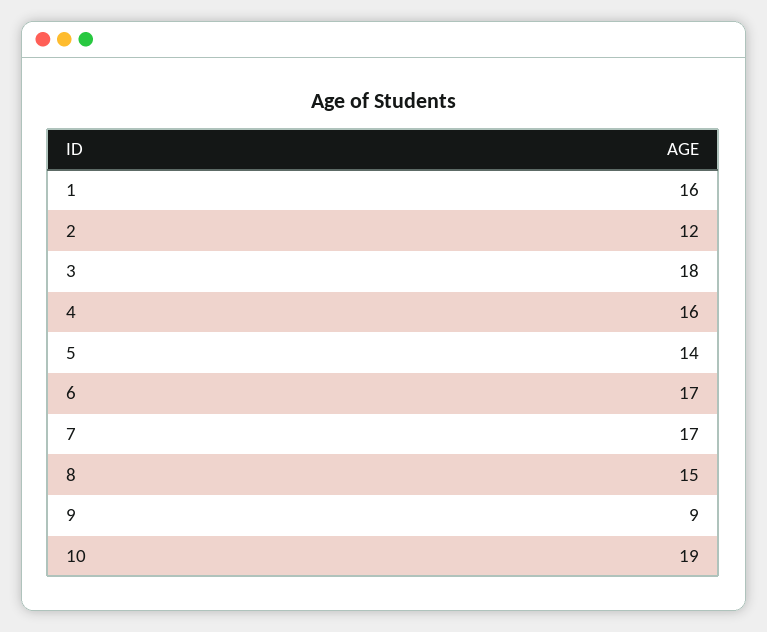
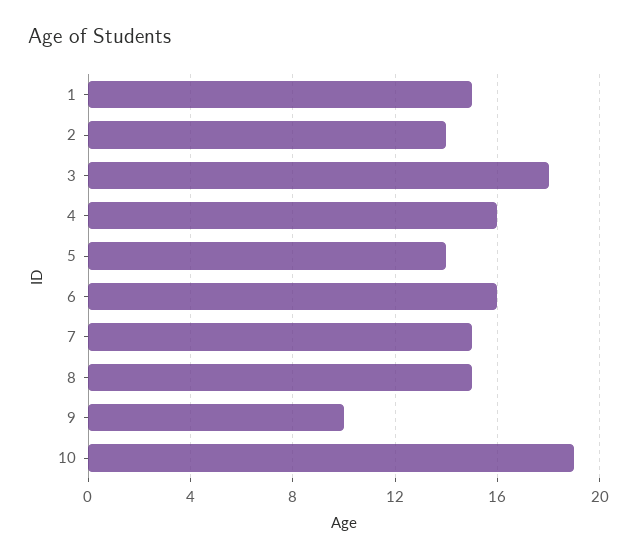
1: 16 -> 15
2: 12 -> 14
6: 17 -> 16
7: 17 -> 15
9: 9 -> 10

